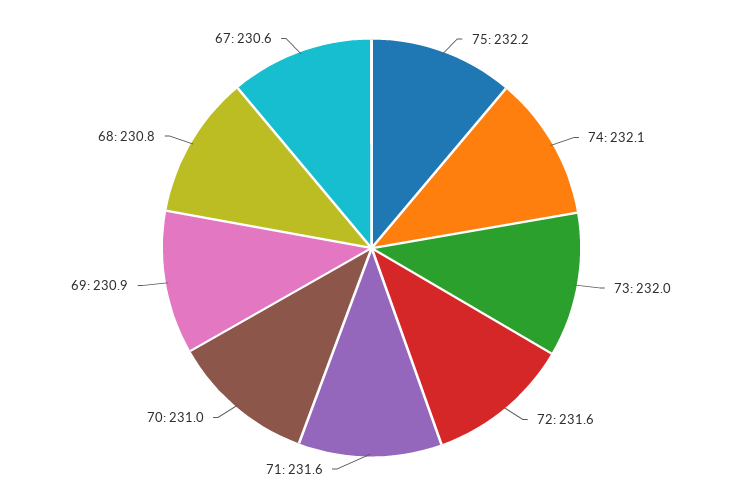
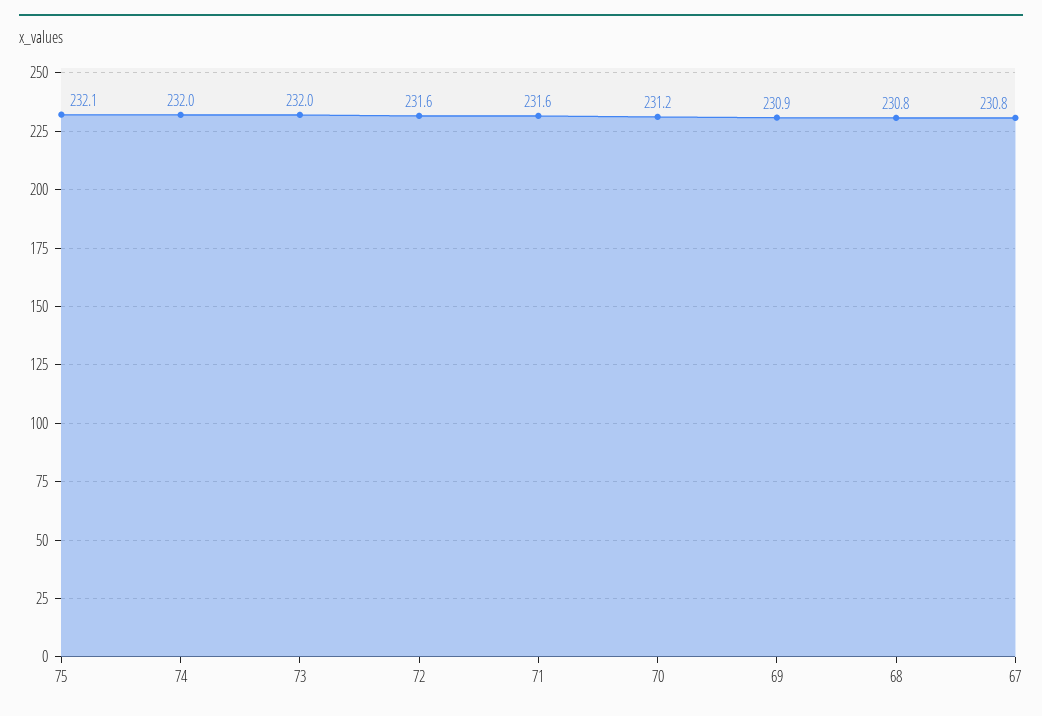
75: 232.2 -> 232.1
74: 232.1 -> 232
70: 231 -> 231.2
67: 230.6 -> 230.8

